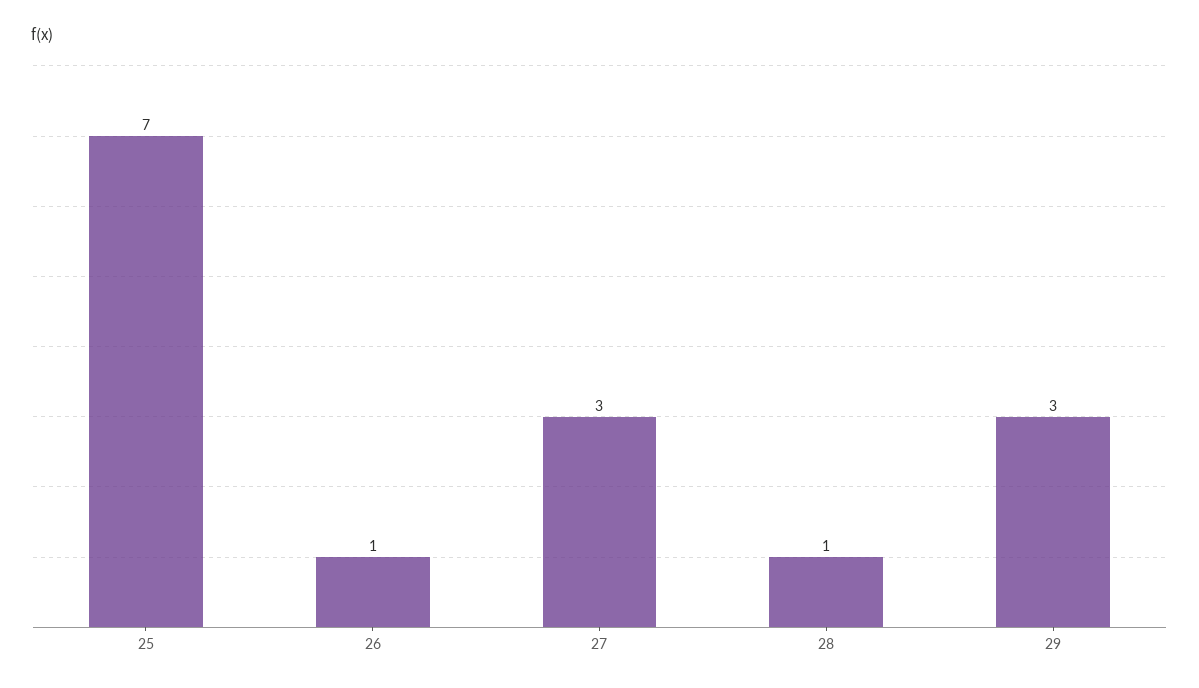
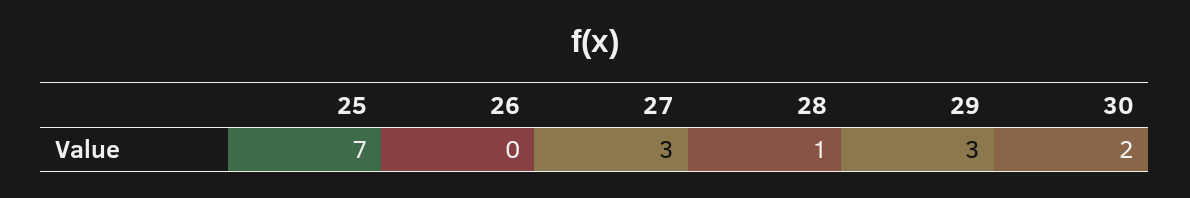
26: 1 -> 0
30: none -> 2

